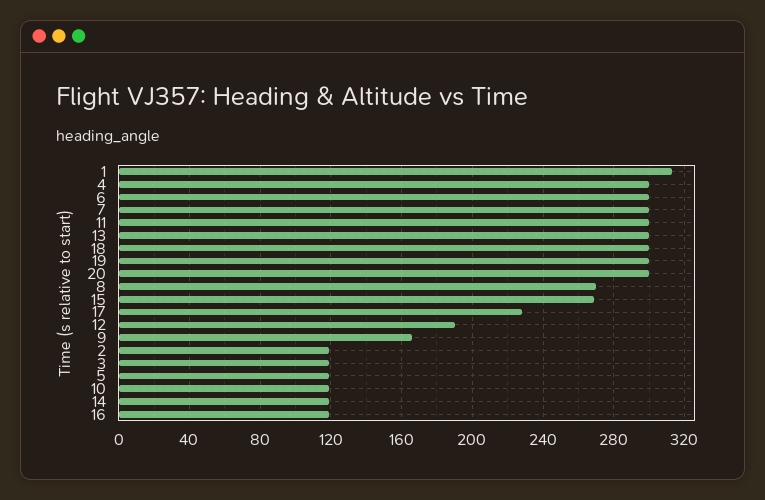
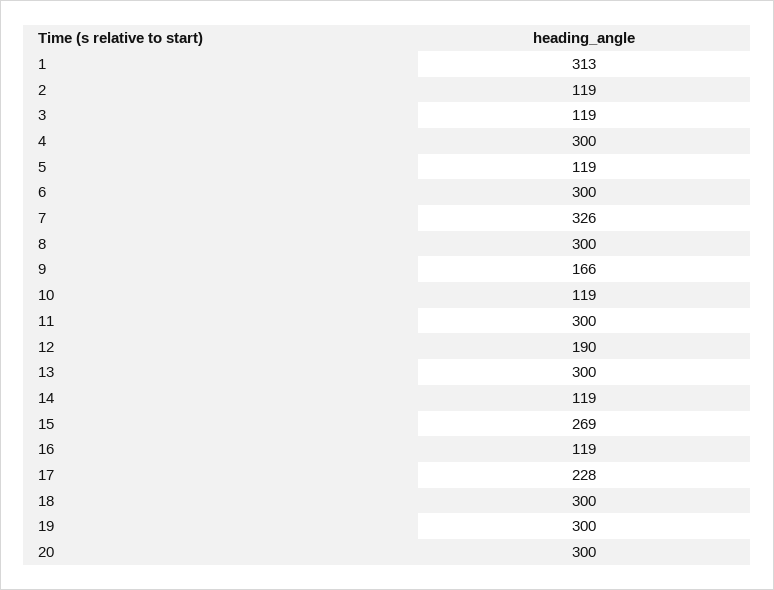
7: 300 -> 326
8: 270 -> 300

